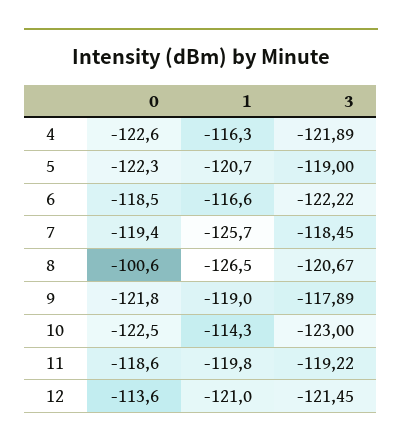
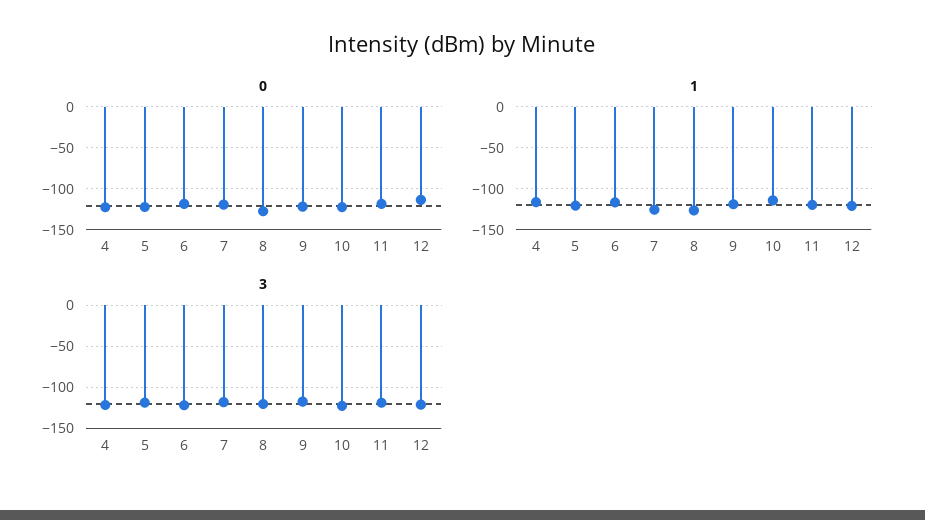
0, 8: -100.6 -> -130

